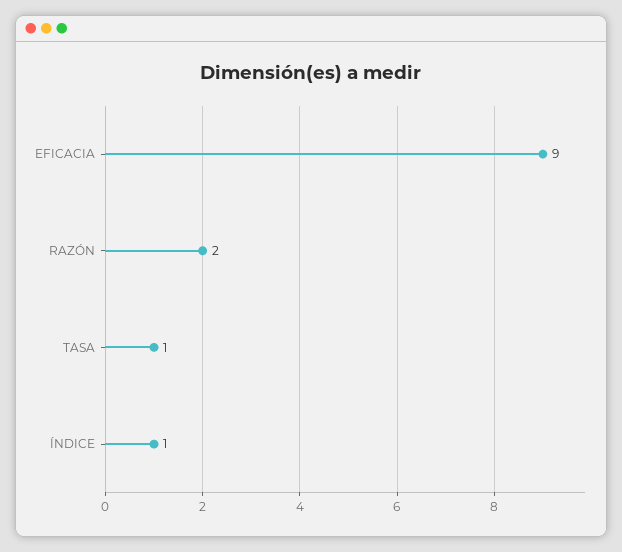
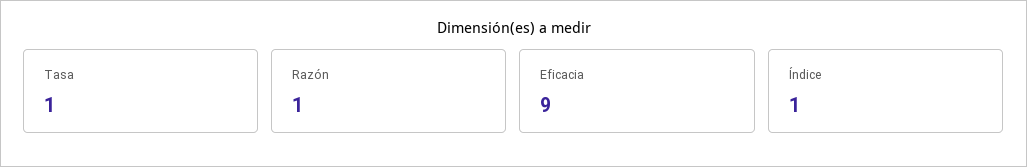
RAZÓN: 2 -> 1

